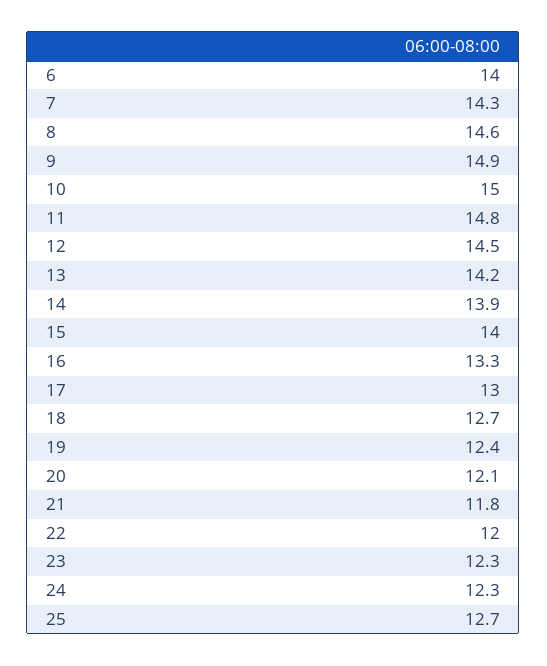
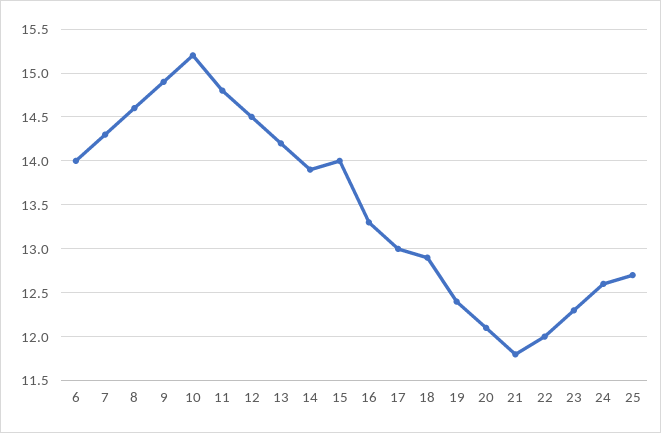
10: 15 -> 15.2
18: 12.7 -> 12.9
24: 12.3 -> 12.6

